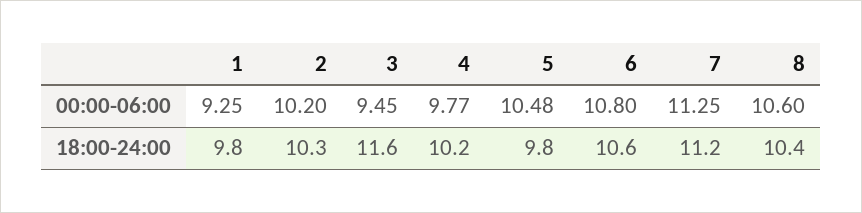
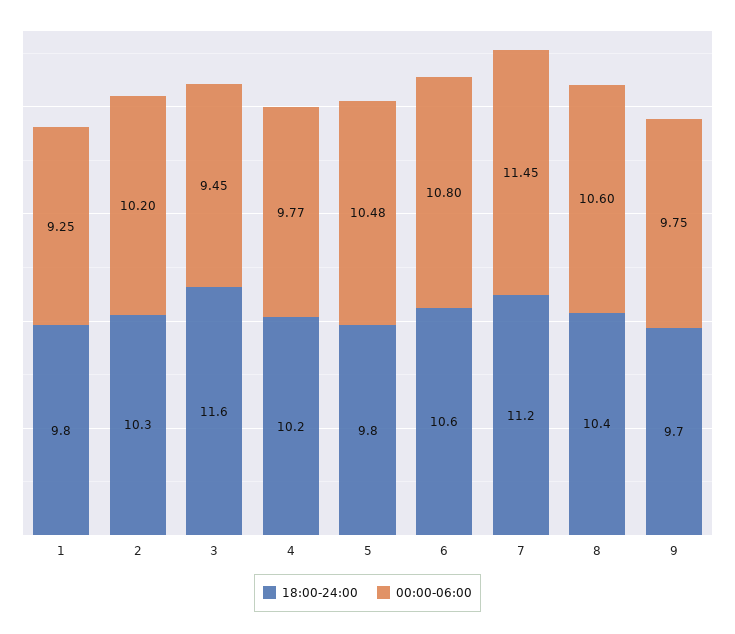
00:00-06:00, 7: 11.25 -> 11.45
18:00-24:00, 9: none -> 9.7
00:00-06:00, 9: none -> 9.75

